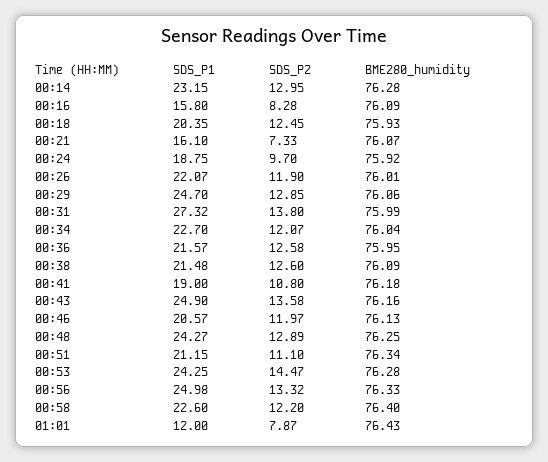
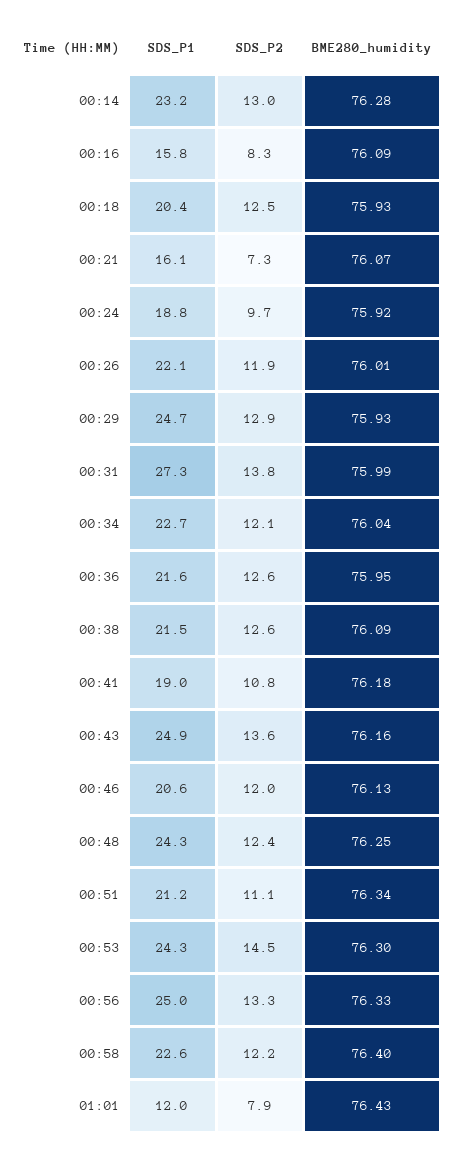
BME280_humidity, 00:29: 76.06 -> 75.93
SDS_P2, 00:48: 12.89 -> 12.4
BME280_humidity, 00:53: 76.28 -> 76.3

